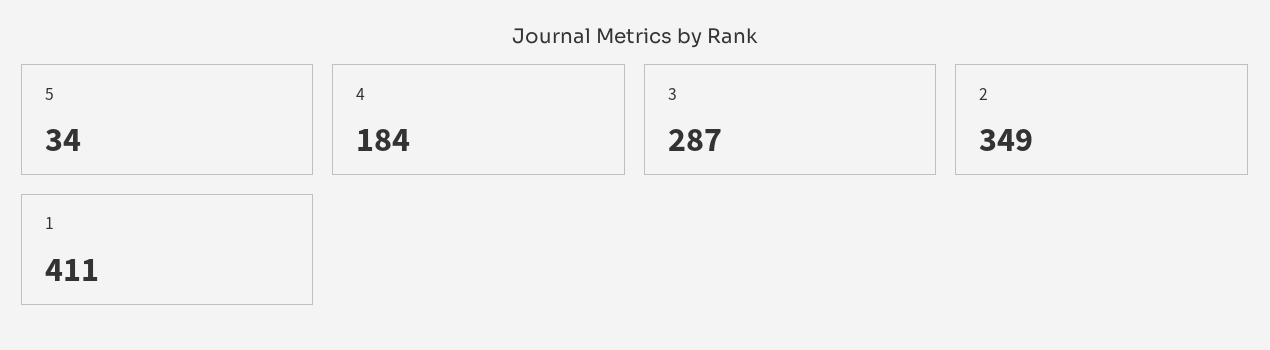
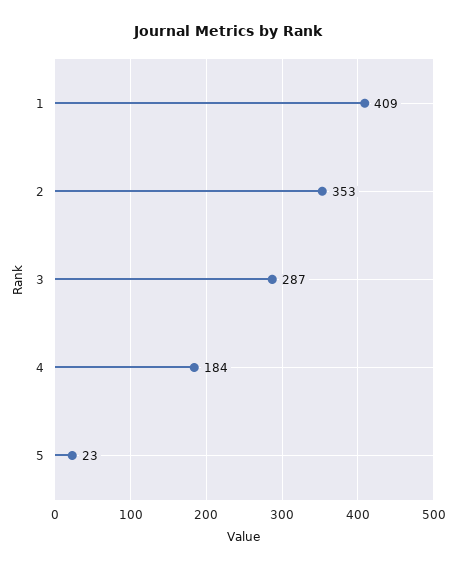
5: 34 -> 23
2: 349 -> 353
1: 411 -> 409

